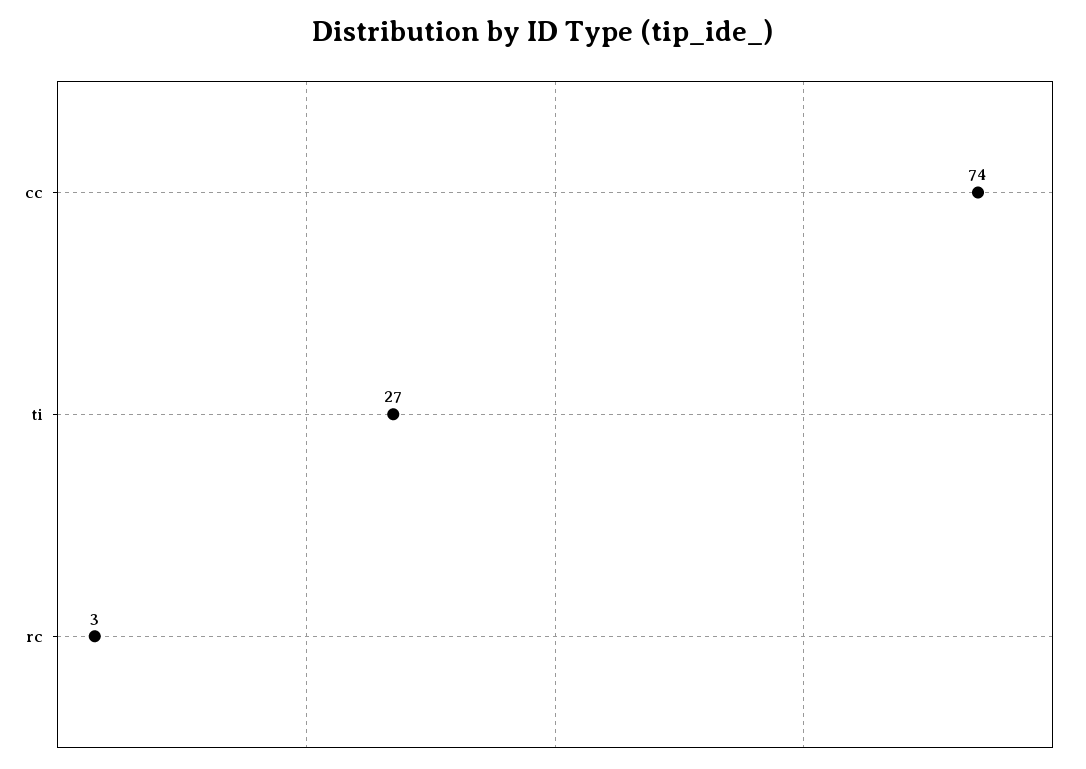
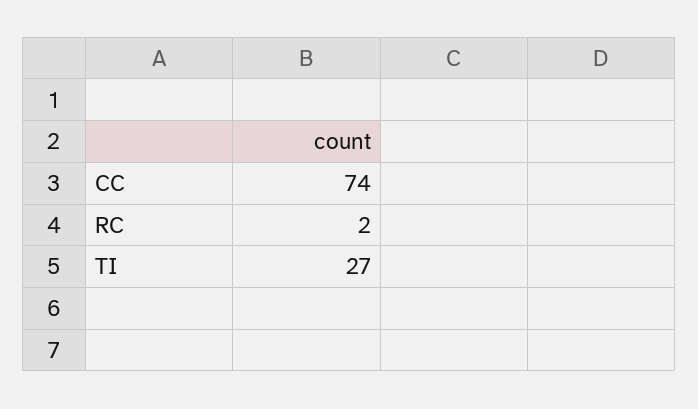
rc: 3 -> 2

